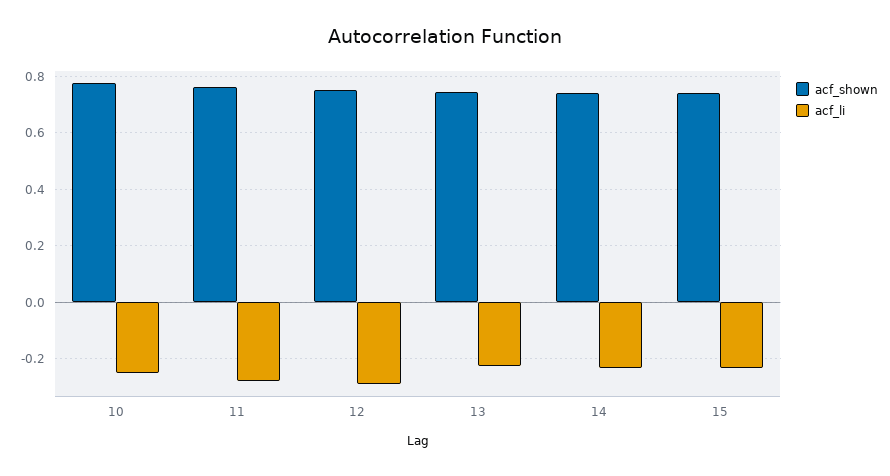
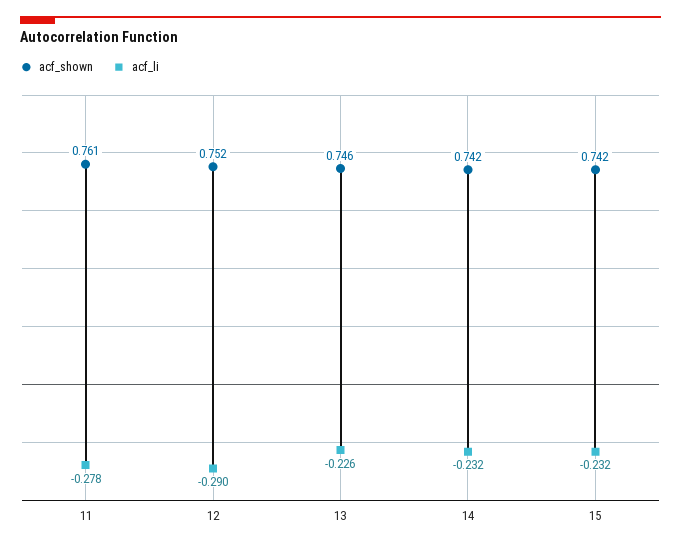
acf_shown, 10: 0.775 -> none
acf_li, 10: -0.25 -> none

